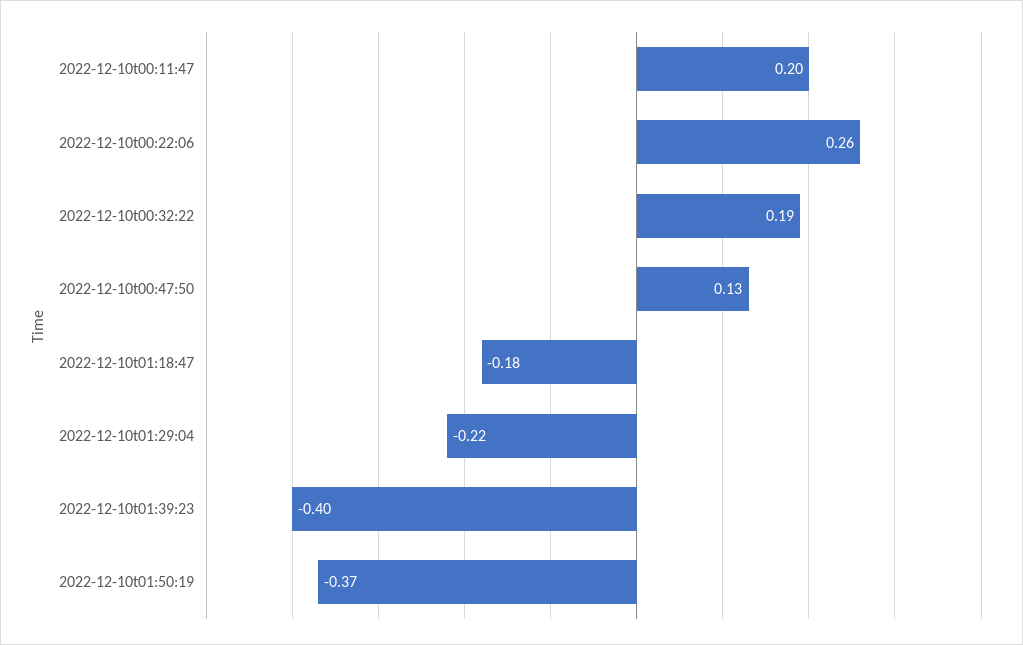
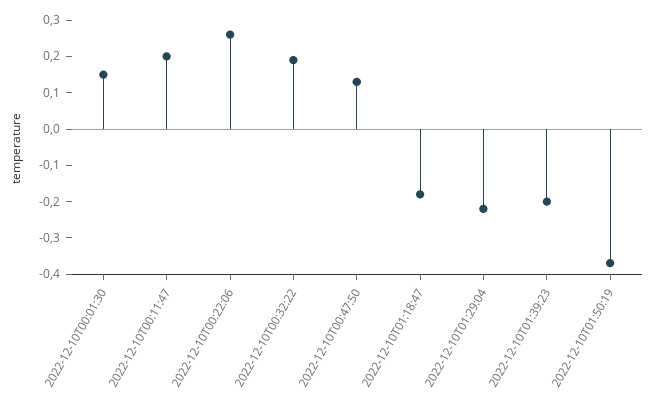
2022-12-10t01:39:23: -0.4 -> -0.2
2022-12-10T00:01:30: none -> 0.15

